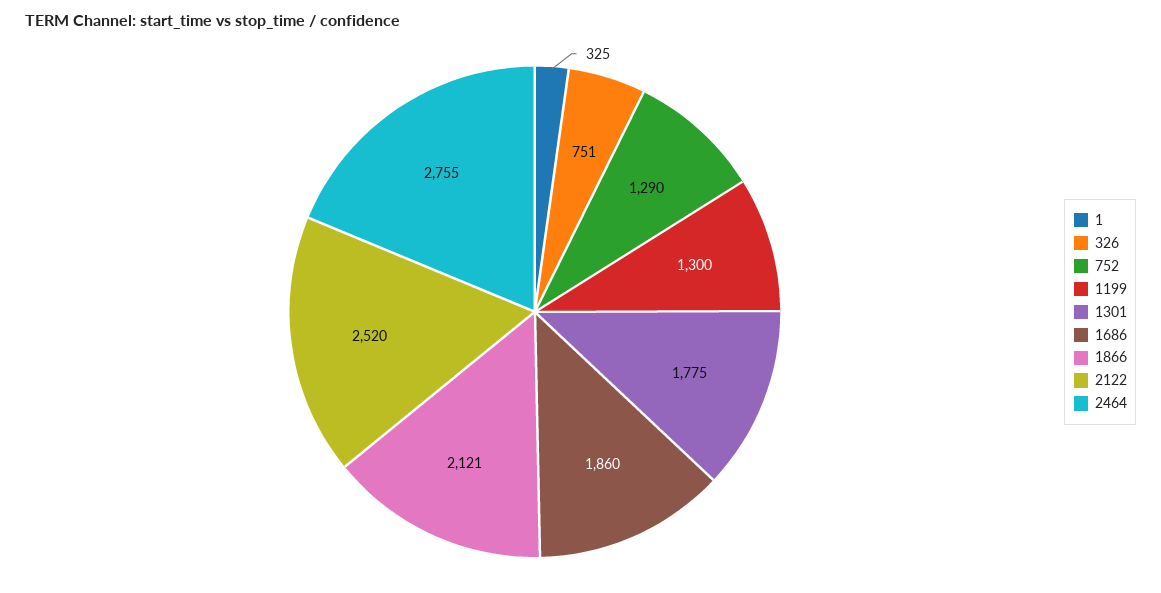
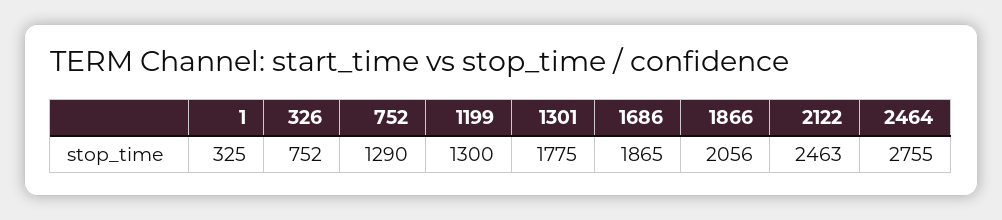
326: 751 -> 752
1686: 1860 -> 1865
1866: 2121 -> 2056
2122: 2520 -> 2463

